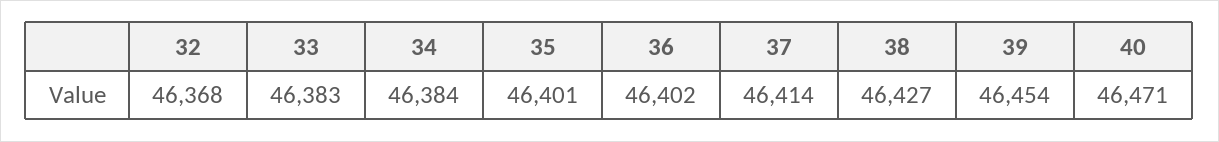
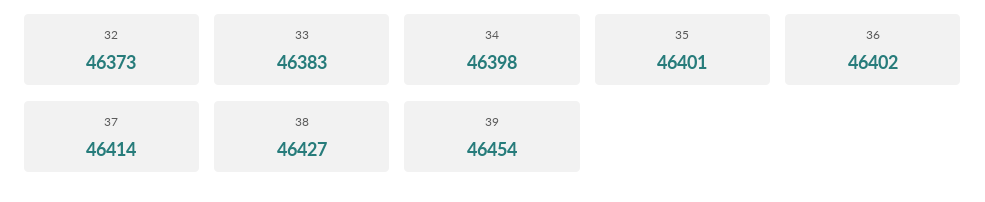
32: 46368 -> 46373
34: 46384 -> 46398
40: 46471 -> none

